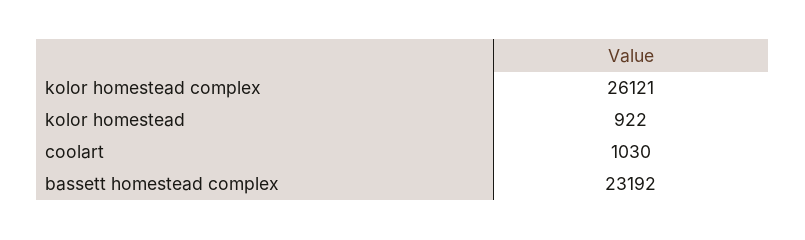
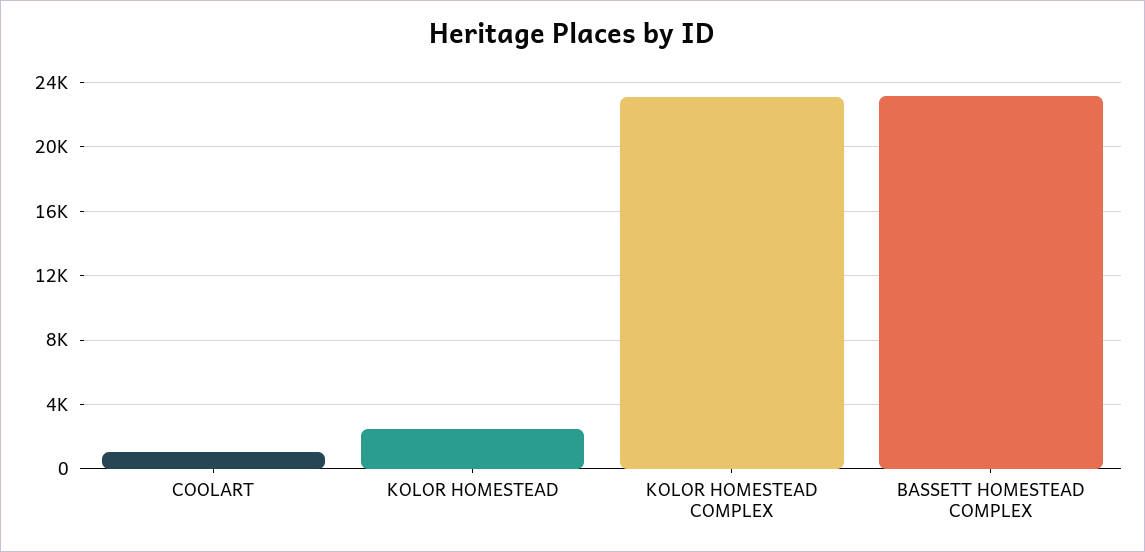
kolor homestead complex: 26121 -> 23000
kolor homestead: 922 -> 2500

